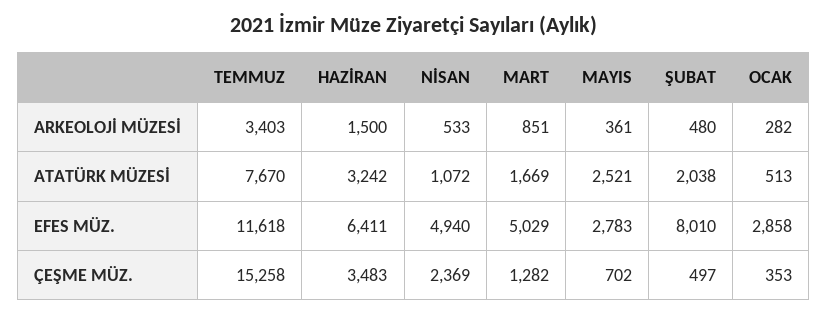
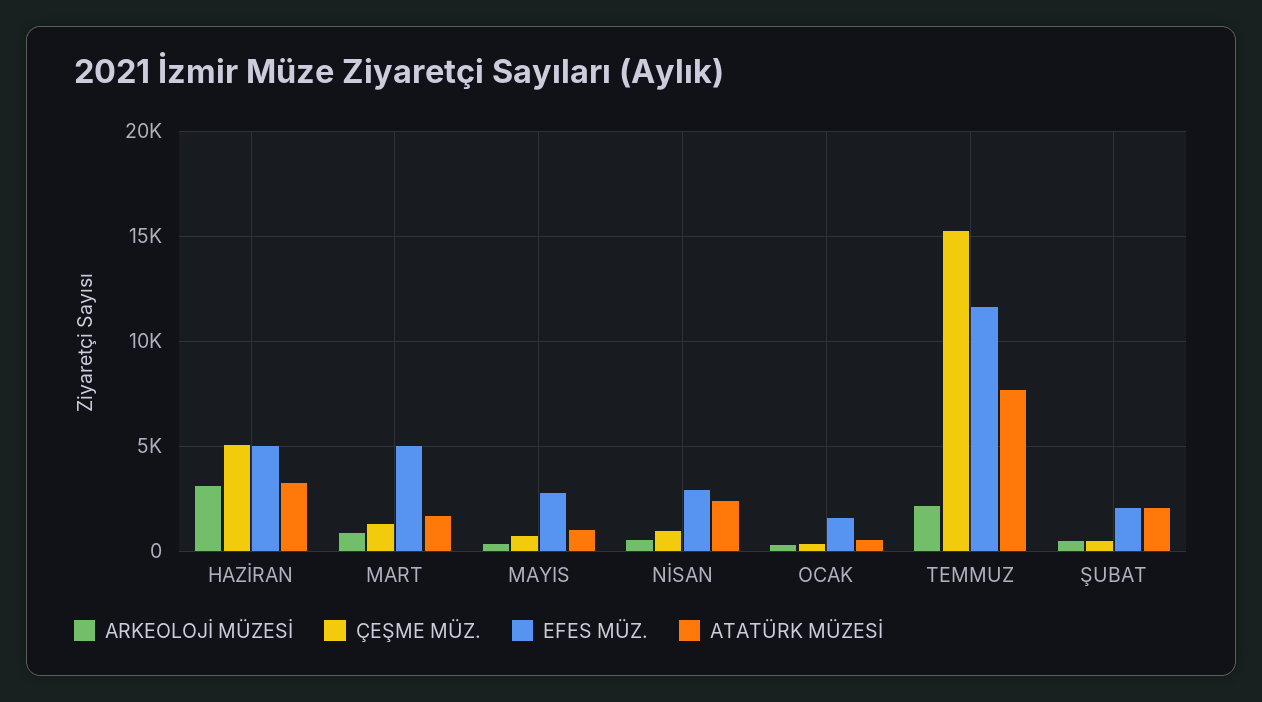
ARKEOLOJİ MÜZESİ, TEMMUZ: 3403 -> 2000
ARKEOLOJİ MÜZESİ, HAZİRAN: 1500 -> 3000
ATATÜRK MÜZESİ, NİSAN: 1072 -> 2500
ATATÜRK MÜZESİ, MAYIS: 2521 -> 1000
EFES MÜZ., HAZİRAN: 6411 -> 5000
EFES MÜZ., NİSAN: 4940 -> 3000
EFES MÜZ., ŞUBAT: 8010 -> 2000
EFES MÜZ., OCAK: 2858 -> 1500
ÇEŞME MÜZ., HAZİRAN: 3483 -> 5000
ÇEŞME MÜZ., NİSAN: 2369 -> 1000

